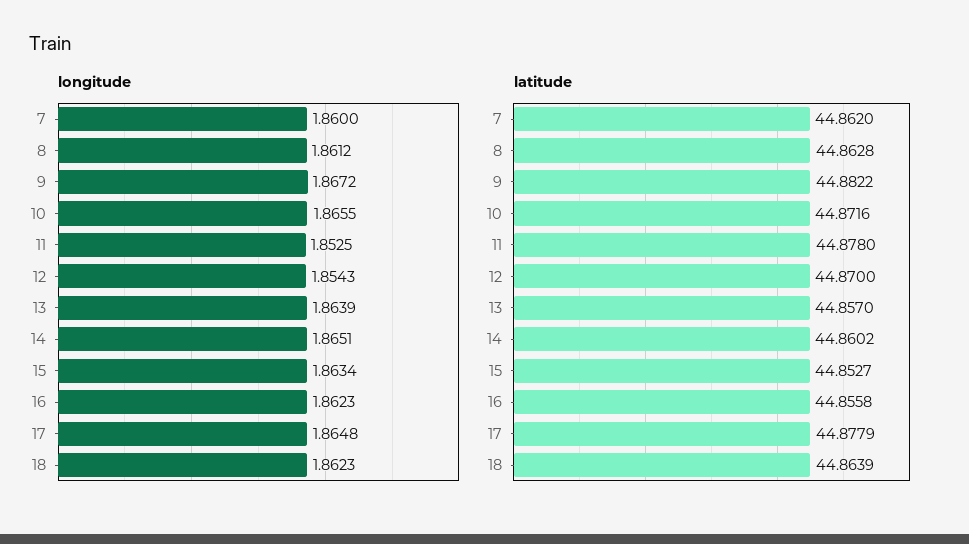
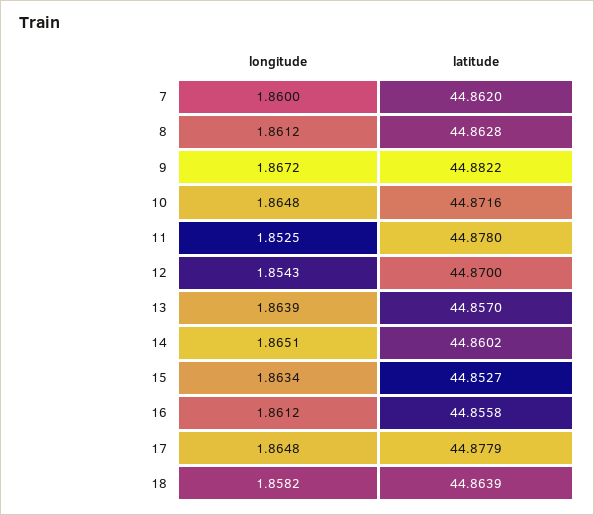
longitude, 10: 1.8655 -> 1.8648
longitude, 16: 1.8623 -> 1.8612
longitude, 18: 1.8623 -> 1.8582

